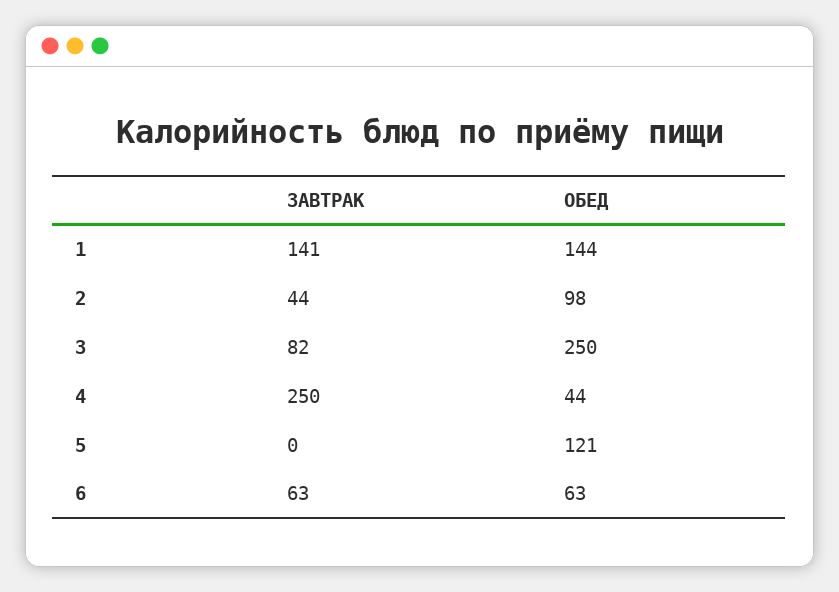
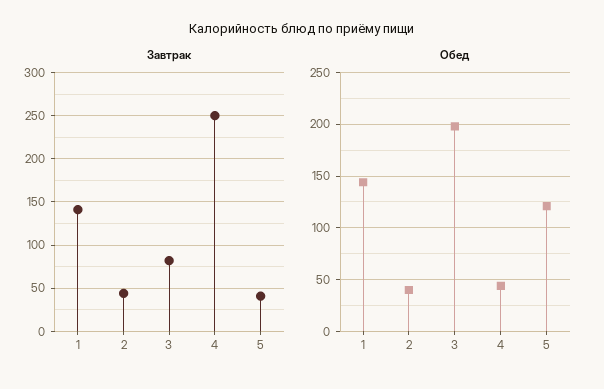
ОБЕД, 2: 98 -> 40
ОБЕД, 3: 250 -> 200
ЗАВТРАК, 5: 0 -> 40
ЗАВТРАК, 6: 63 -> none
ОБЕД, 6: 63 -> none

